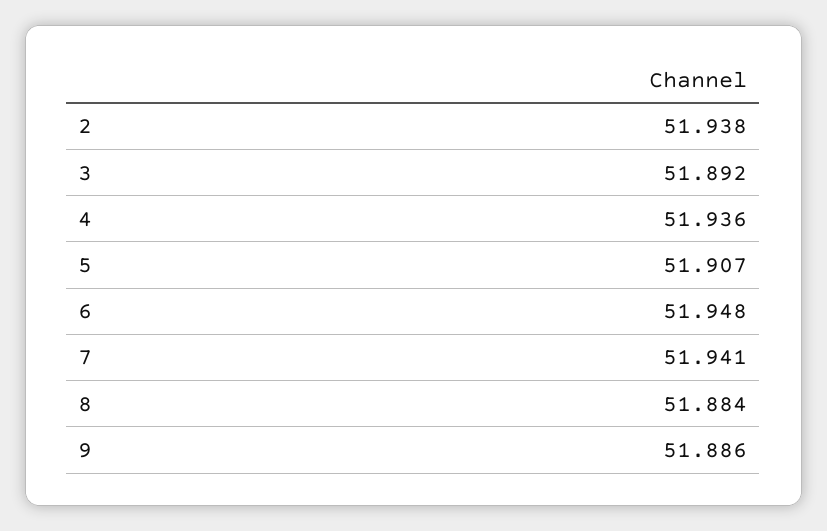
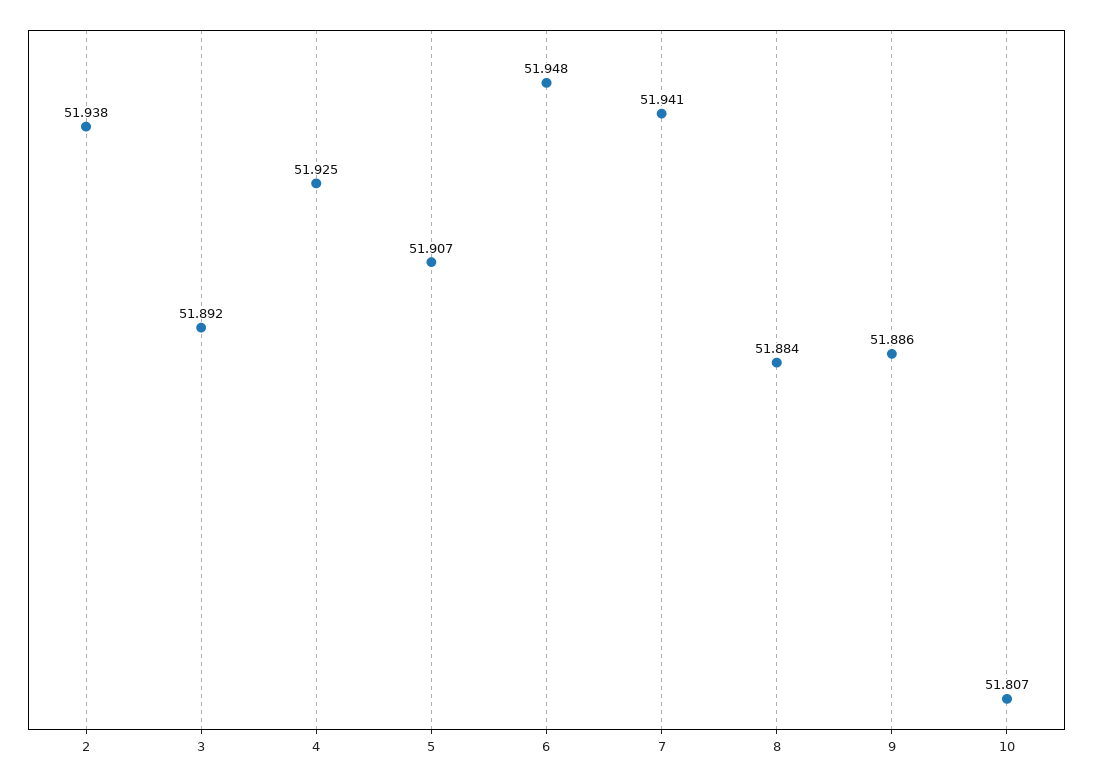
4: 51.936 -> 51.925
10: none -> 51.807

